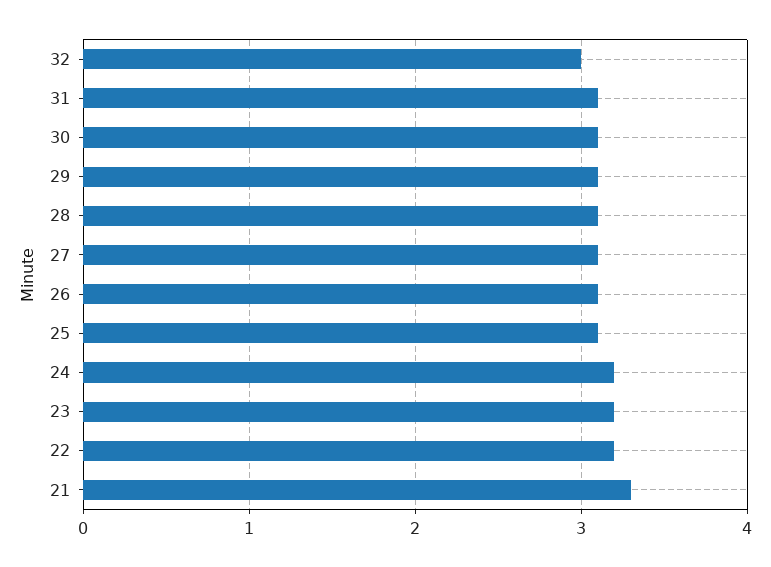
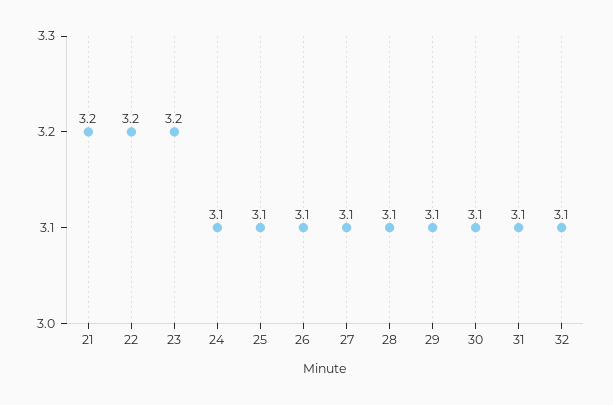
32: 3 -> 3.1
24: 3.2 -> 3.1
21: 3.3 -> 3.2

